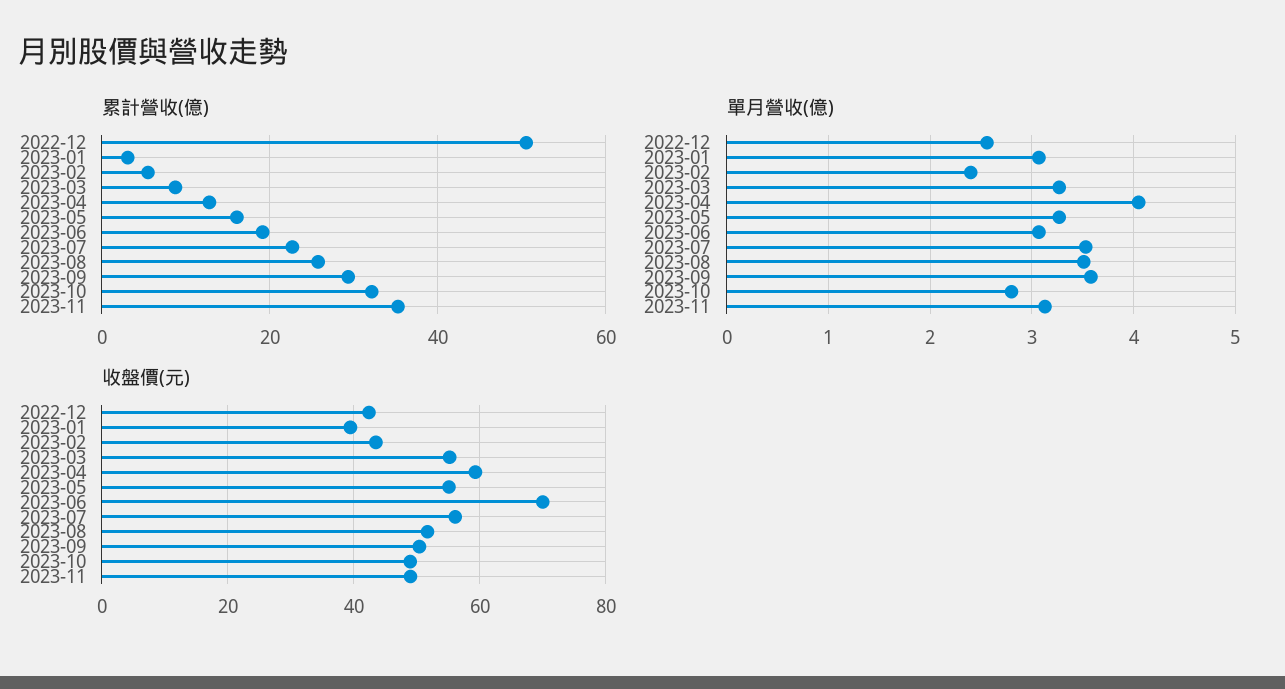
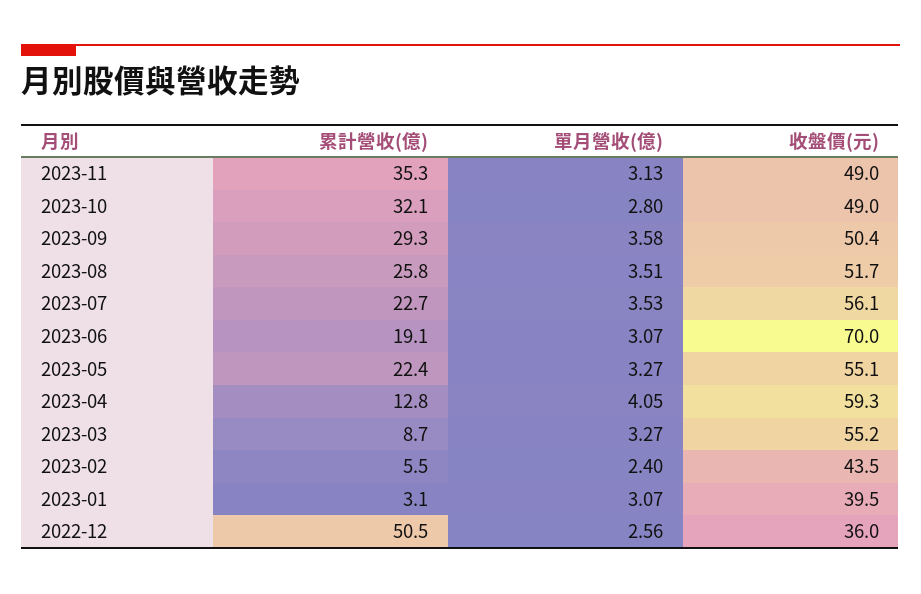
累計營收(億), 2023-05: 16 -> 22.4
收盤價(元), 2022-12: 42 -> 36

